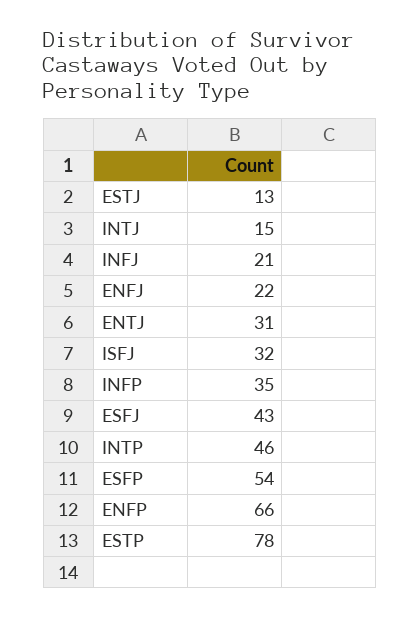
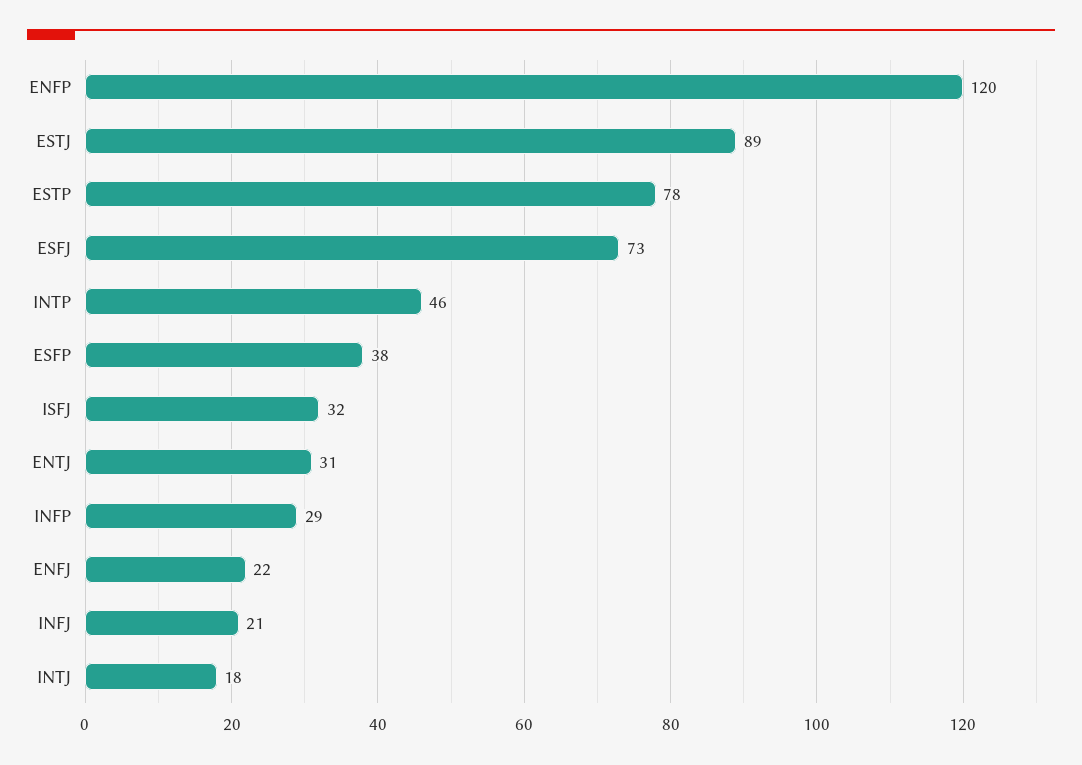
ESTJ: 13 -> 89
INTJ: 15 -> 18
INFP: 35 -> 29
ESFJ: 43 -> 73
ESFP: 54 -> 38
ENFP: 66 -> 120

